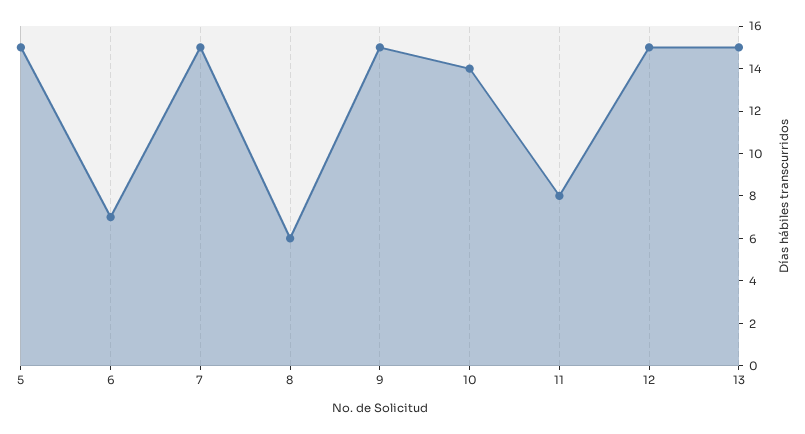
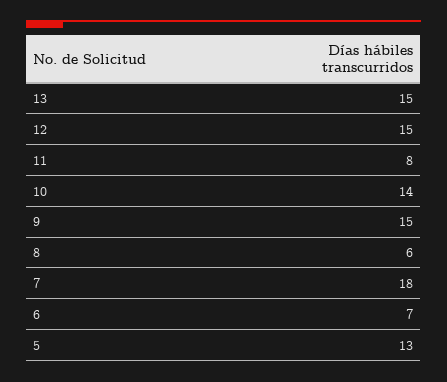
5: 15 -> 13
7: 15 -> 18

